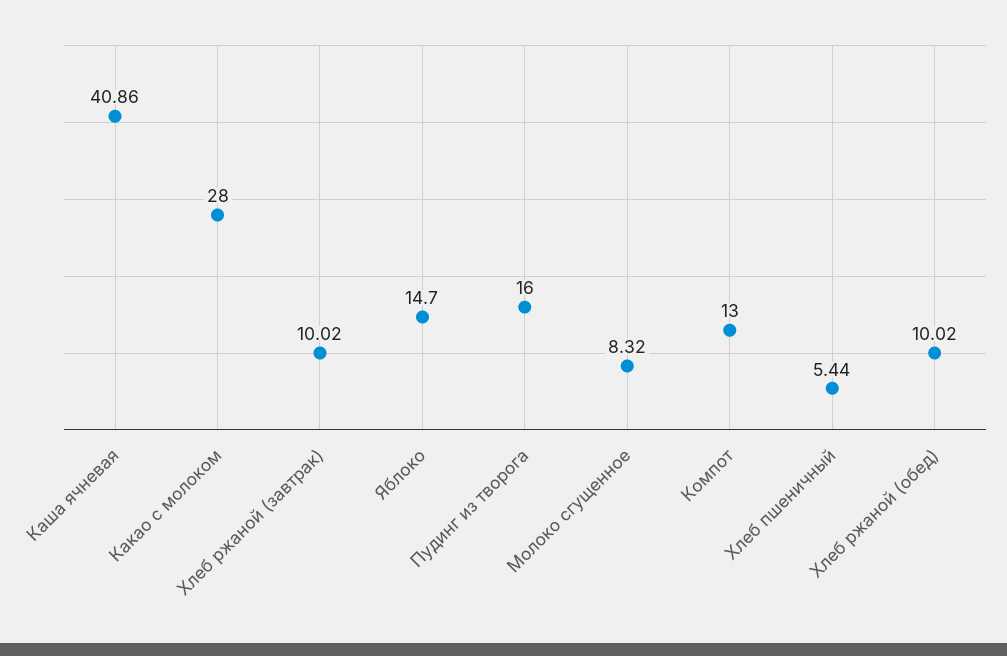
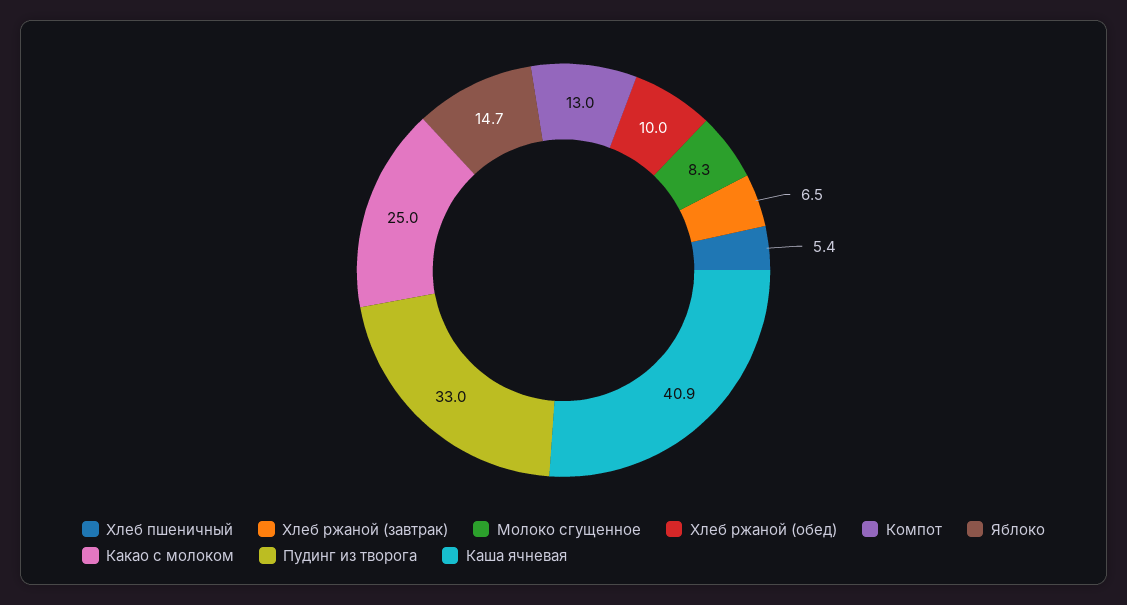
Какао с молоком: 28 -> 25
Хлеб ржаной (завтрак): 10.02 -> 6.5
Пудинг из творога: 16 -> 33

